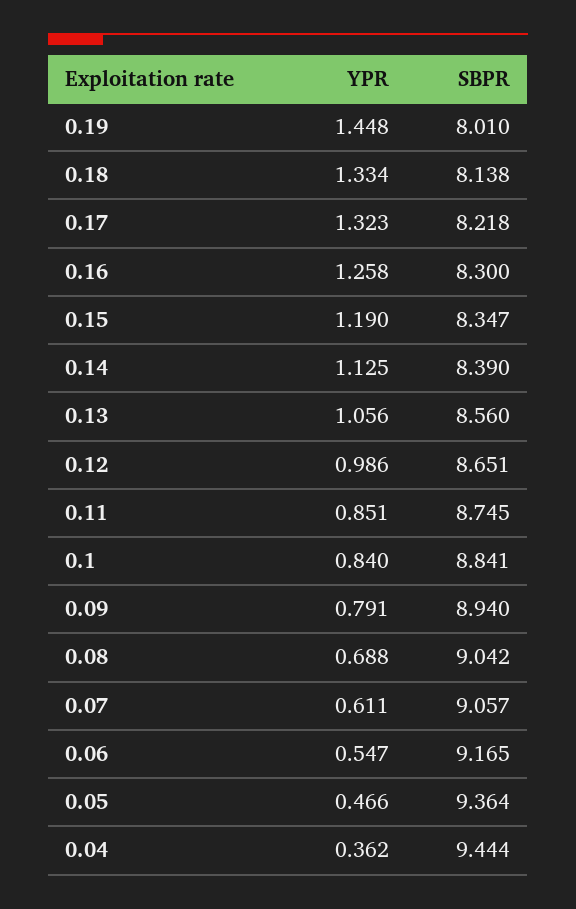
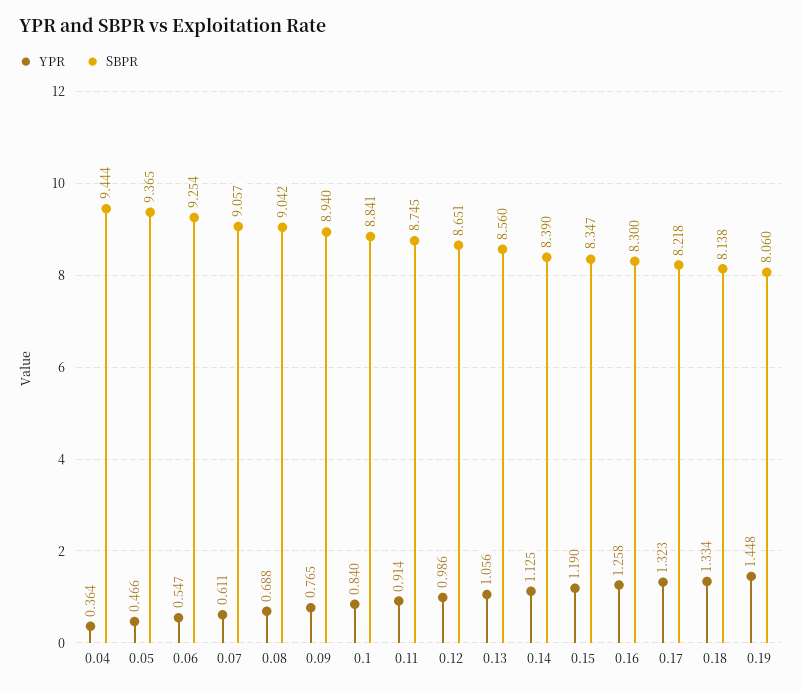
SBPR, 0.19: 8.01 -> 8.06
YPR, 0.11: 0.851 -> 0.914
YPR, 0.09: 0.791 -> 0.765
SBPR, 0.06: 9.165 -> 9.254
SBPR, 0.05: 9.364 -> 9.365
YPR, 0.04: 0.362 -> 0.364

